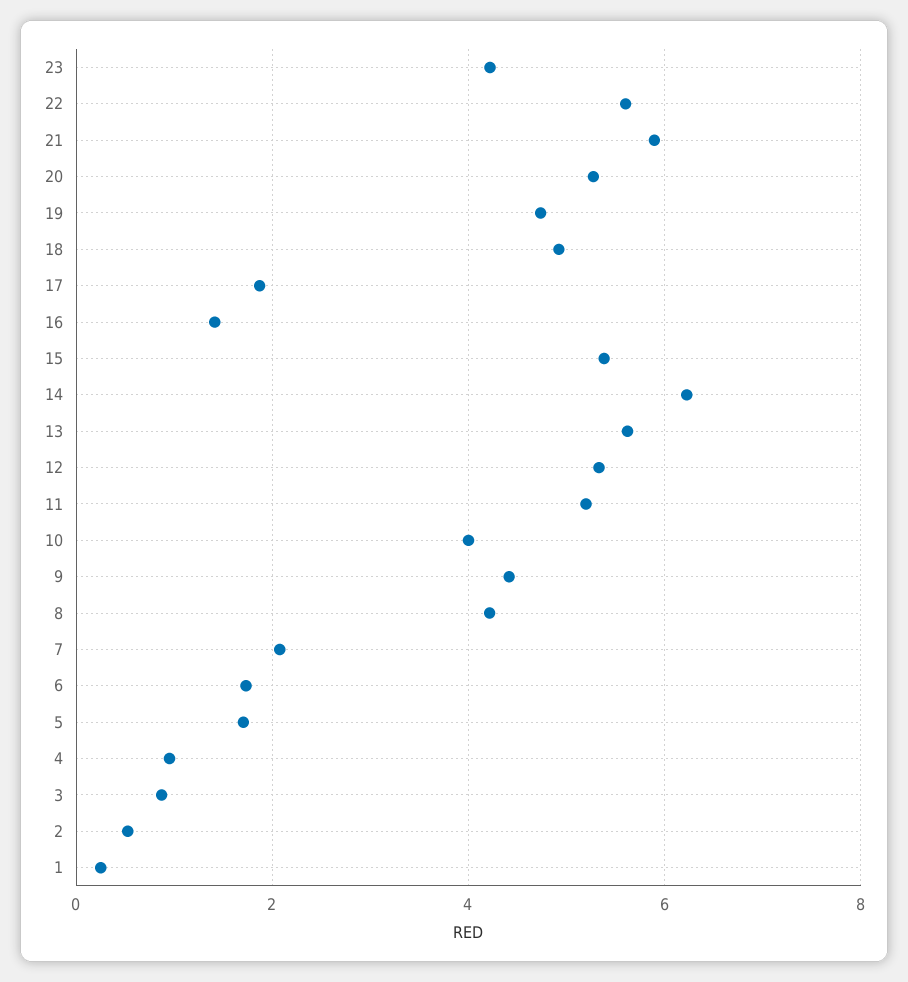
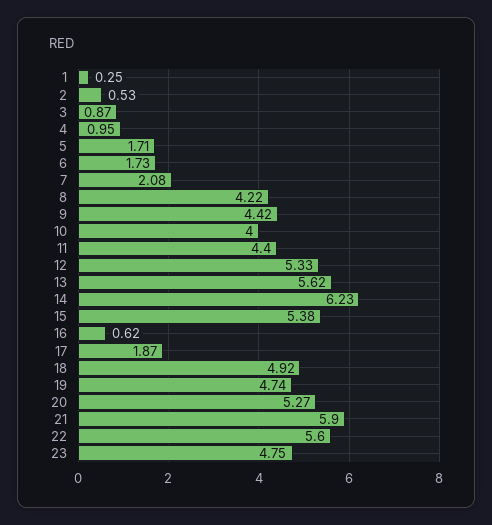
23: 4.2 -> 4.75
16: 1.4 -> 0.62
11: 5.2 -> 4.4

